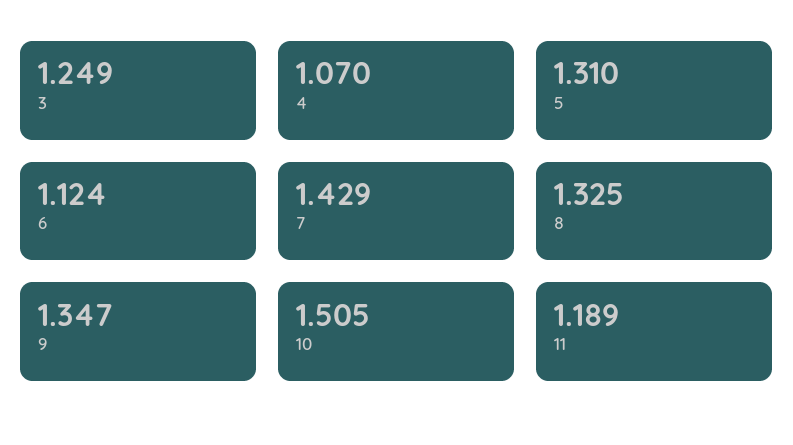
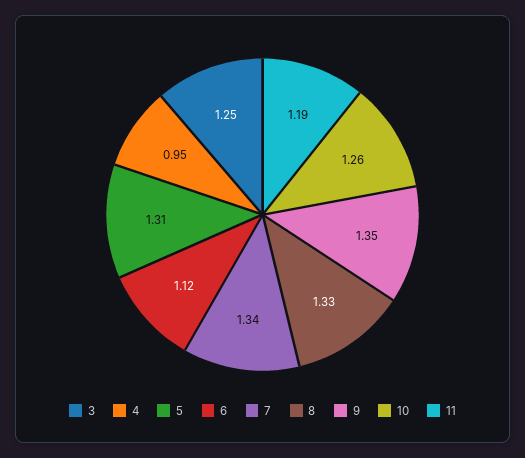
4: 1.07 -> 0.95
7: 1.429 -> 1.34
10: 1.505 -> 1.26

